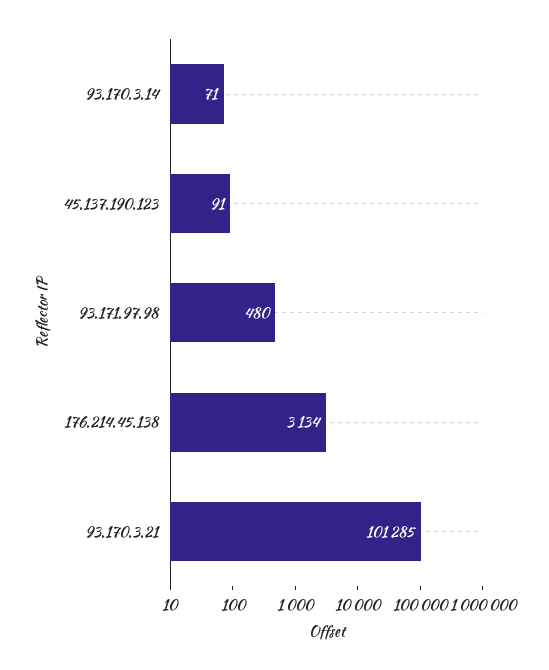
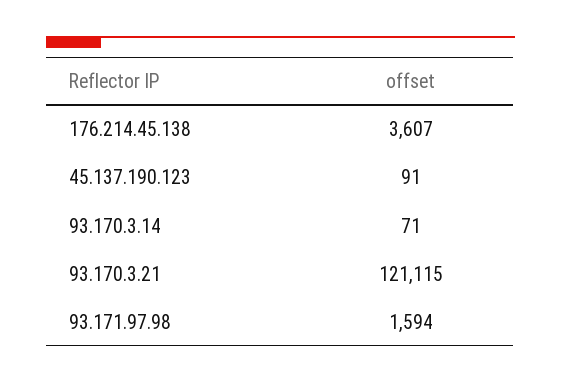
93.171.97.98: 480 -> 1594
176.214.45.138: 3134 -> 3607
93.170.3.21: 101285 -> 121115

